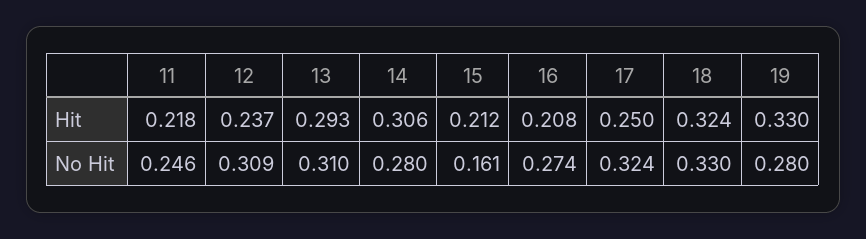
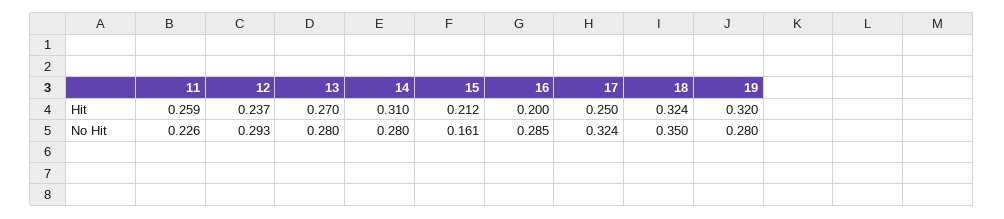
11, Hit: 0.218 -> 0.259
13, Hit: 0.293 -> 0.27
14, Hit: 0.306 -> 0.31
16, Hit: 0.208 -> 0.2
19, Hit: 0.33 -> 0.32
11, No Hit: 0.246 -> 0.226
12, No Hit: 0.309 -> 0.293
13, No Hit: 0.31 -> 0.28
16, No Hit: 0.274 -> 0.285
18, No Hit: 0.33 -> 0.35

